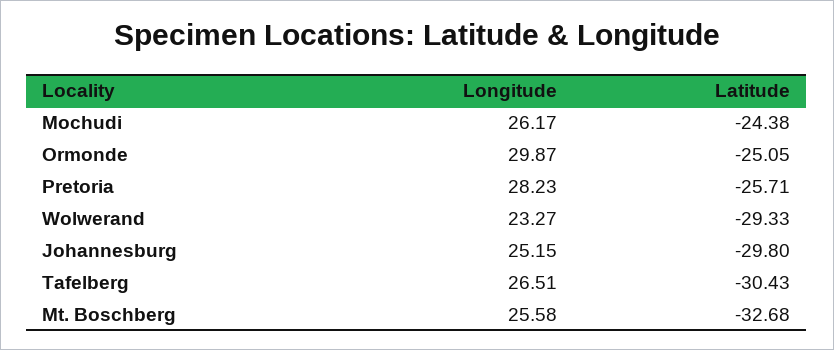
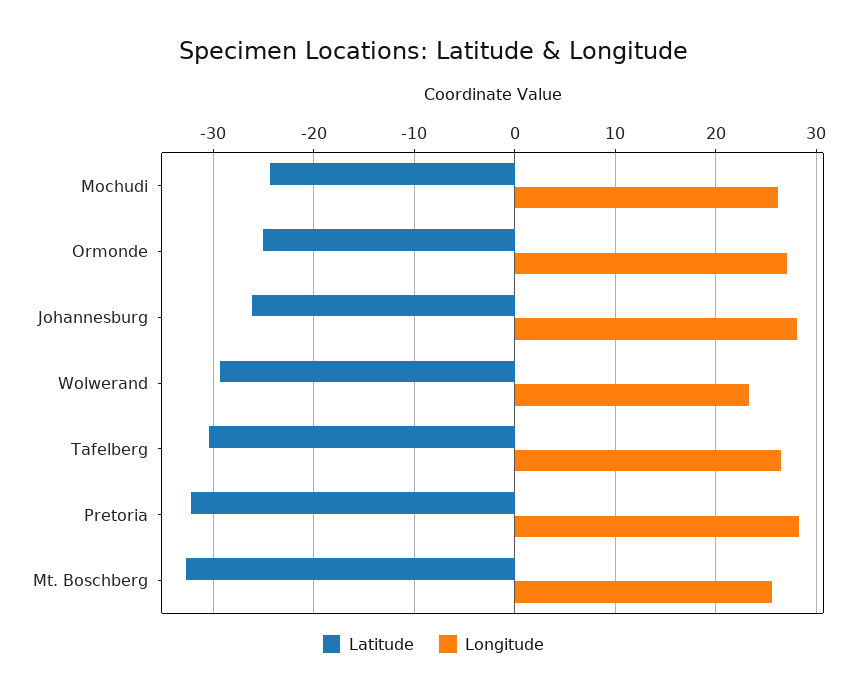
Longitude, Ormonde: 29.87 -> 27
Latitude, Pretoria: -25.71 -> -32
Longitude, Johannesburg: 25.15 -> 28
Latitude, Johannesburg: -29.8 -> -26

